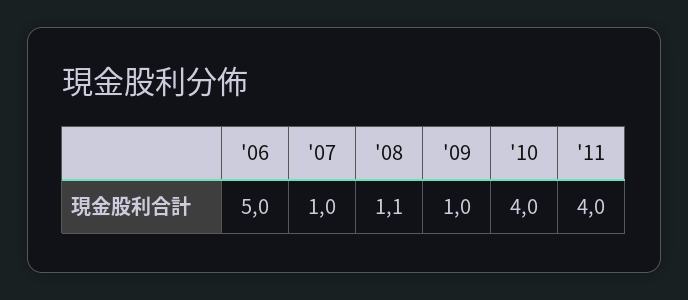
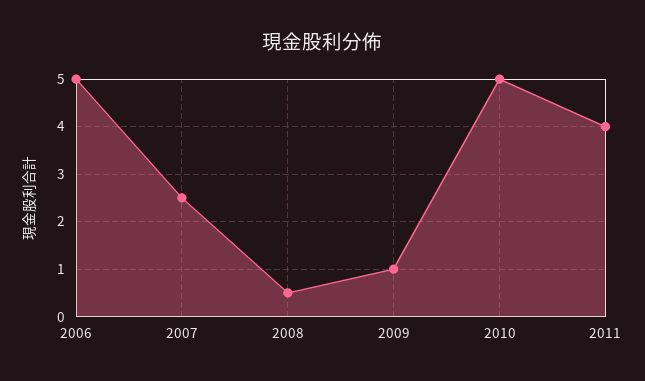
'07: 1 -> 2.5
'08: 1.1 -> 0.5
'10: 4 -> 5

